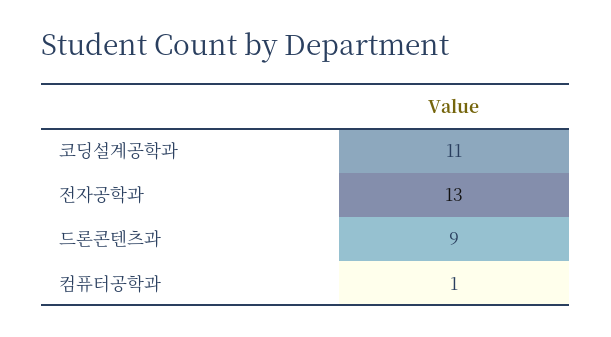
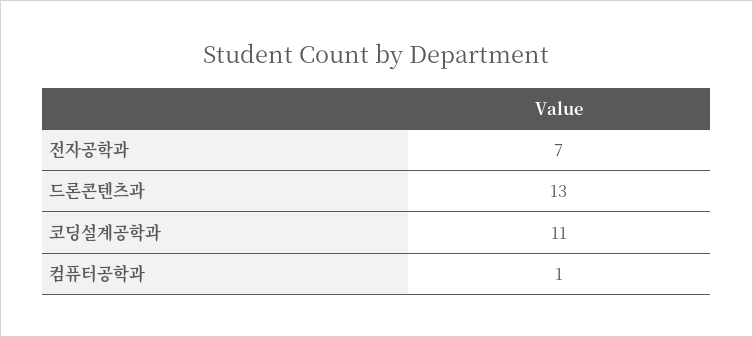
전자공학과: 13 -> 7
드론콘텐츠과: 9 -> 13

